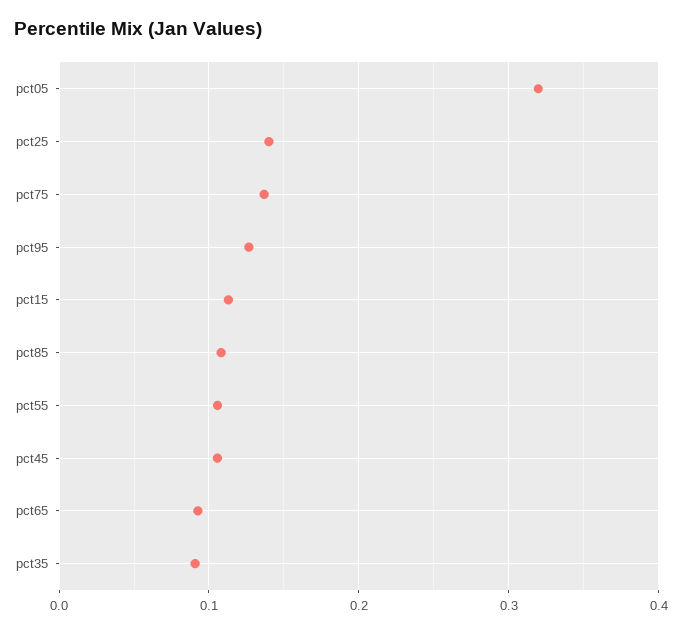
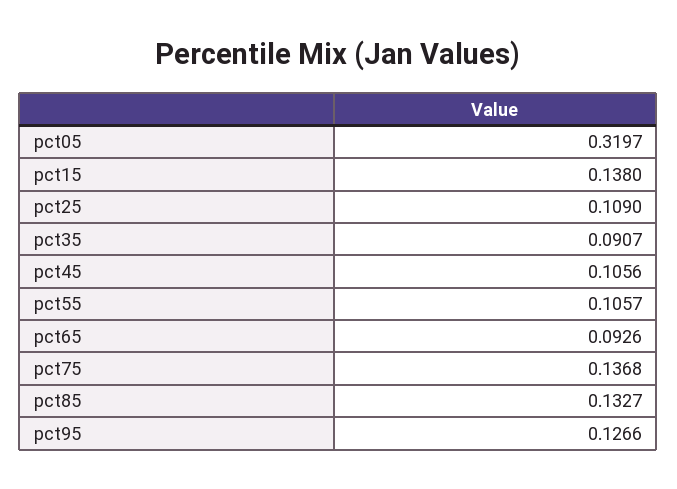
pct25: 0.14 -> 0.109
pct15: 0.11 -> 0.138
pct85: 0.11 -> 0.1327

